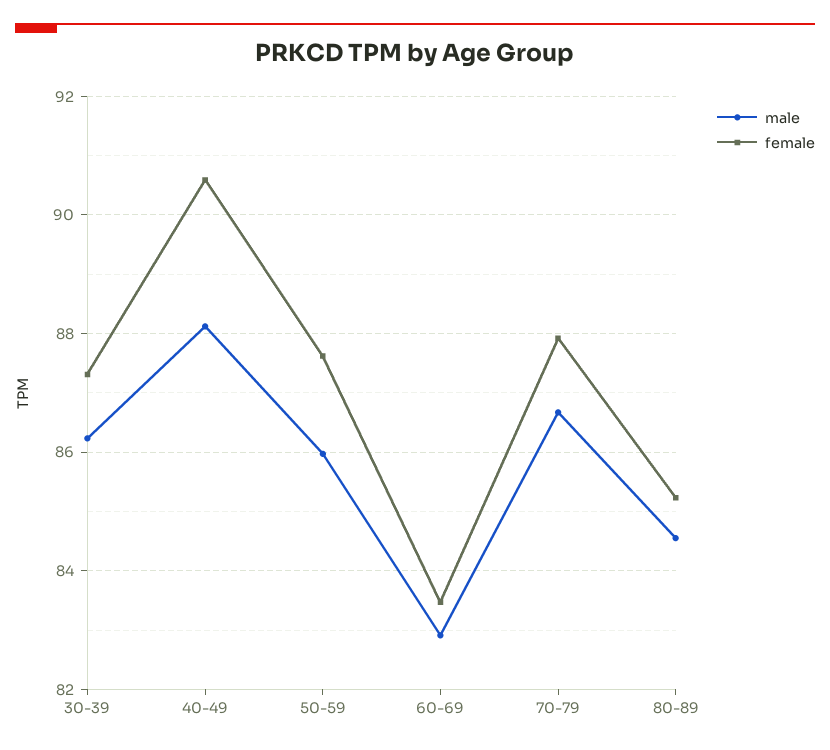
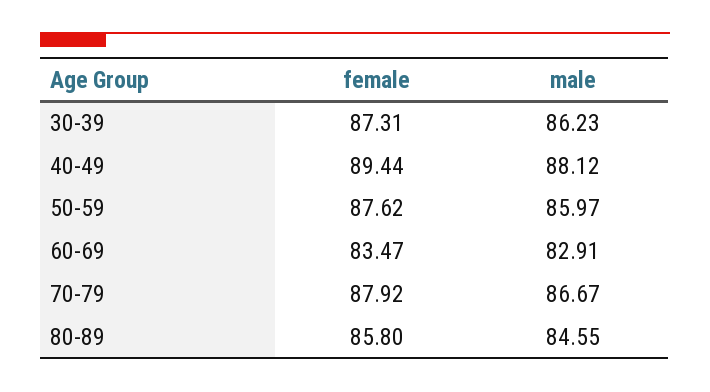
female, 40-49: 90.6 -> 89.44
female, 80-89: 85.2 -> 85.8

